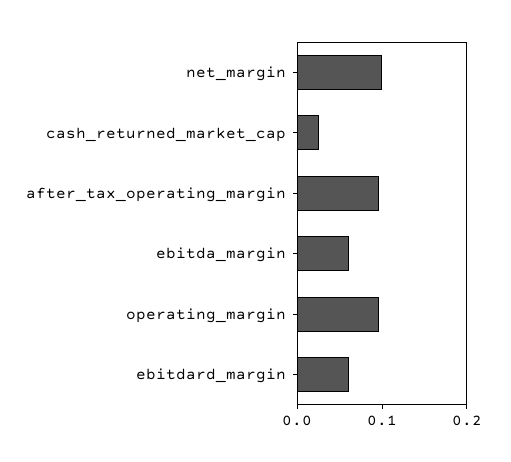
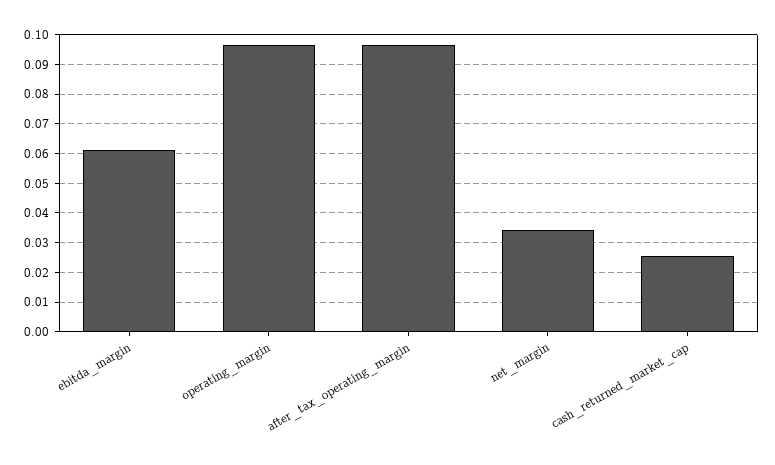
net_margin: 0.1 -> 0.035
ebitdard_margin: 0.06 -> none

